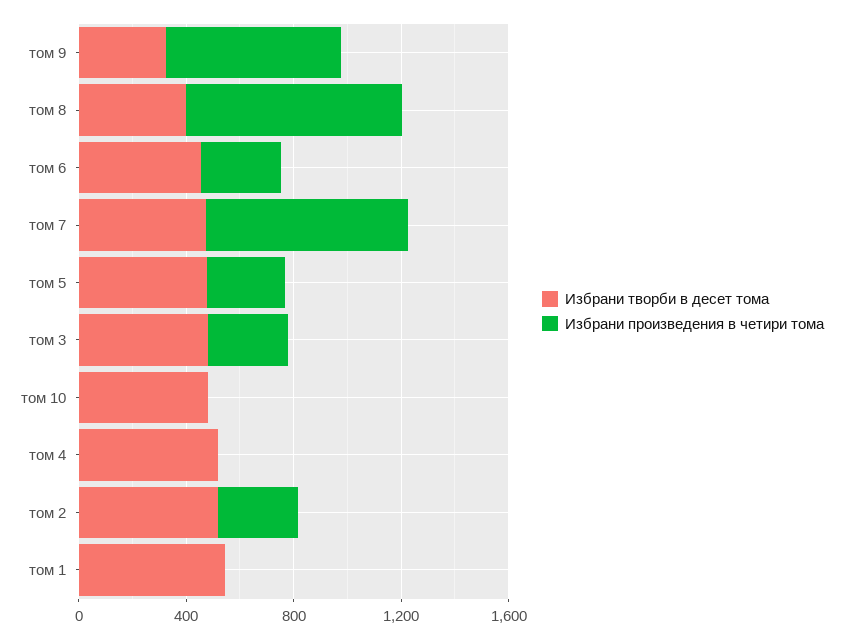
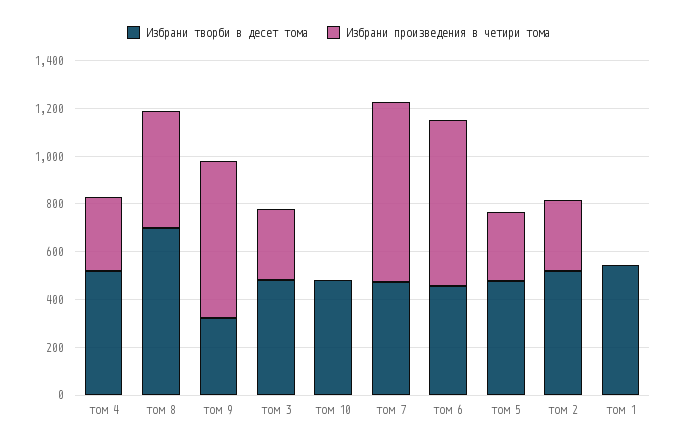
Избрани творби в десет тома, том 8: 400 -> 700
Избрани произведения в четири тома, том 8: 800 -> 500
Избрани произведения в четири тома, том 6: 300 -> 700
Избрани произведения в четири тома, том 4: 0 -> 300

